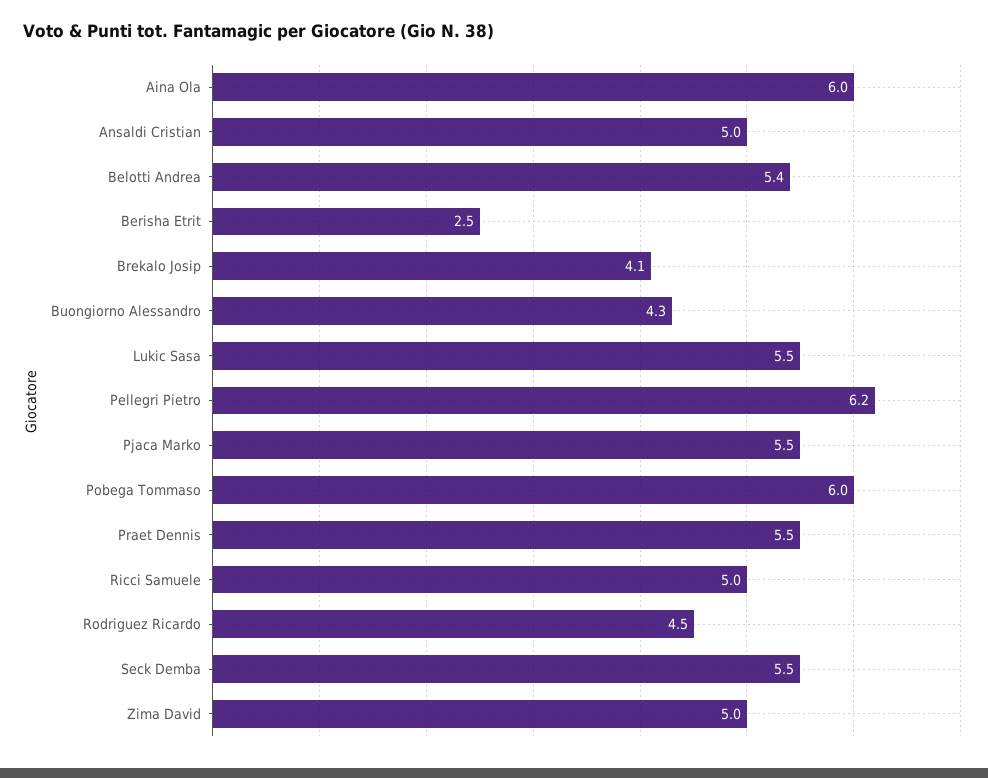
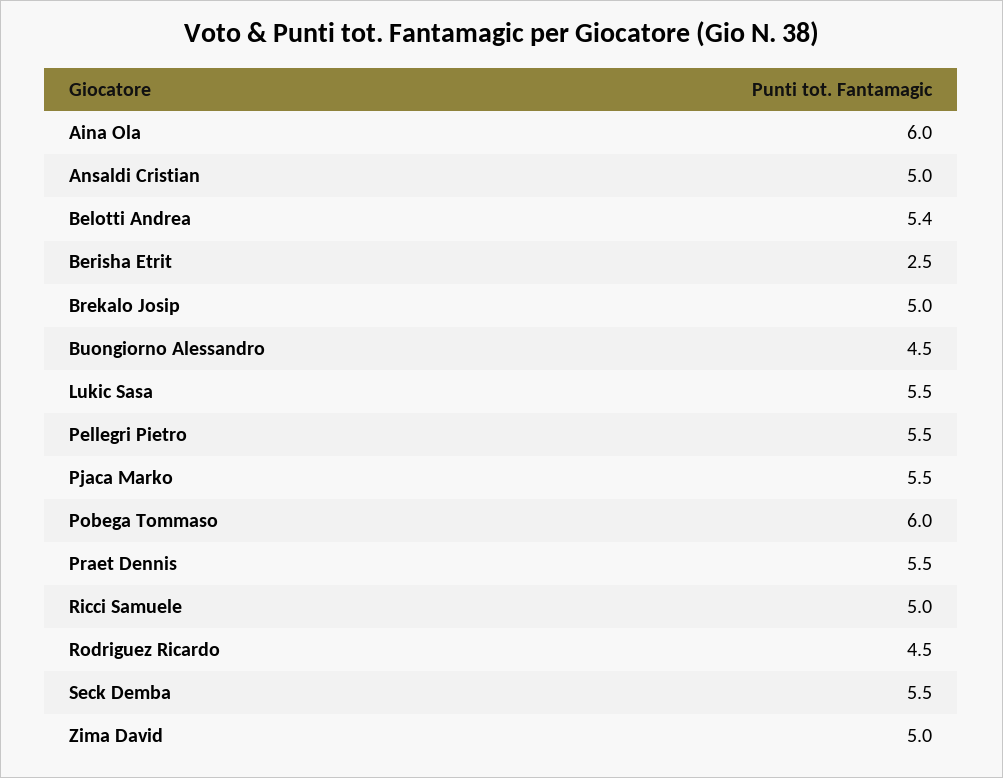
Brekalo Josip: 4.1 -> 5
Buongiorno Alessandro: 4.3 -> 4.5
Pellegri Pietro: 6.2 -> 5.5

